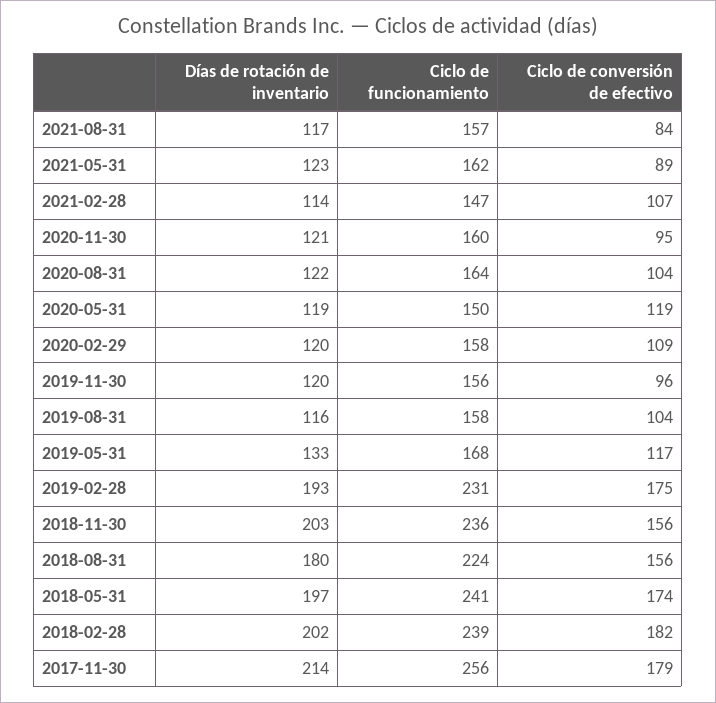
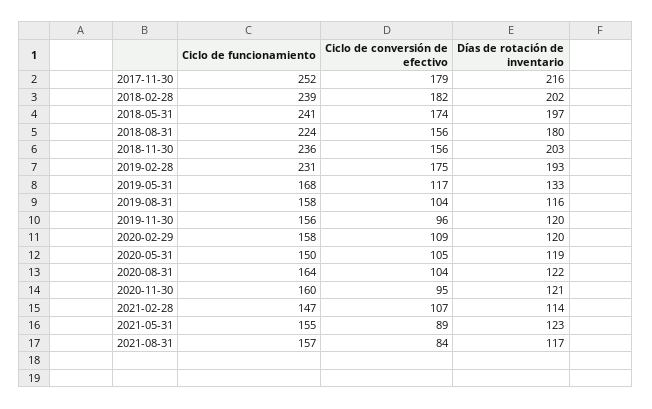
Ciclo de funcionamiento, 2021-05-31: 162 -> 155
Ciclo de conversión de efectivo, 2020-05-31: 119 -> 105
Días de rotación de inventario, 2017-11-30: 214 -> 216
Ciclo de funcionamiento, 2017-11-30: 256 -> 252

